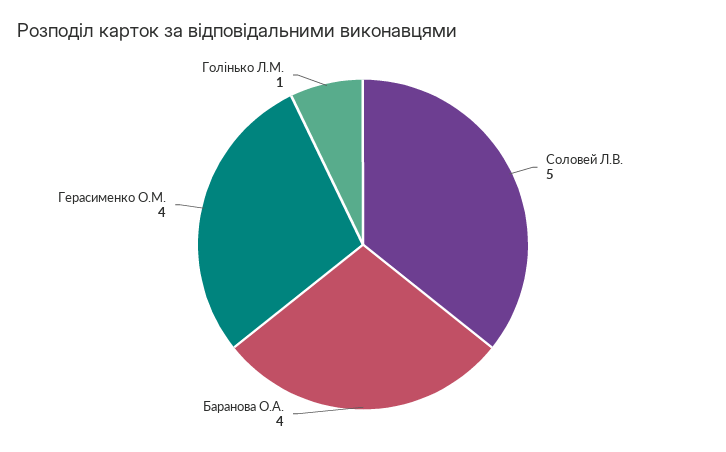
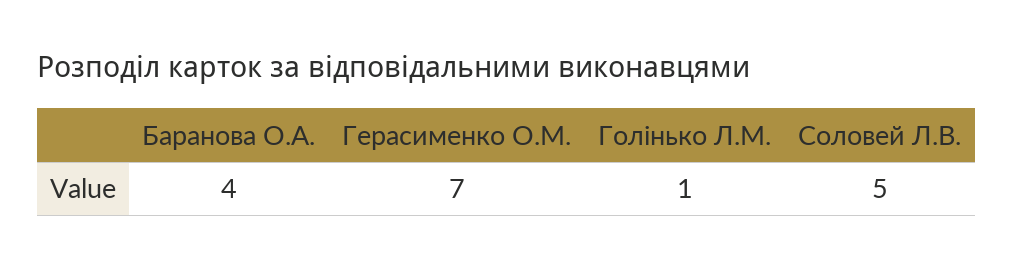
Герасименко О.М.: 4 -> 7

